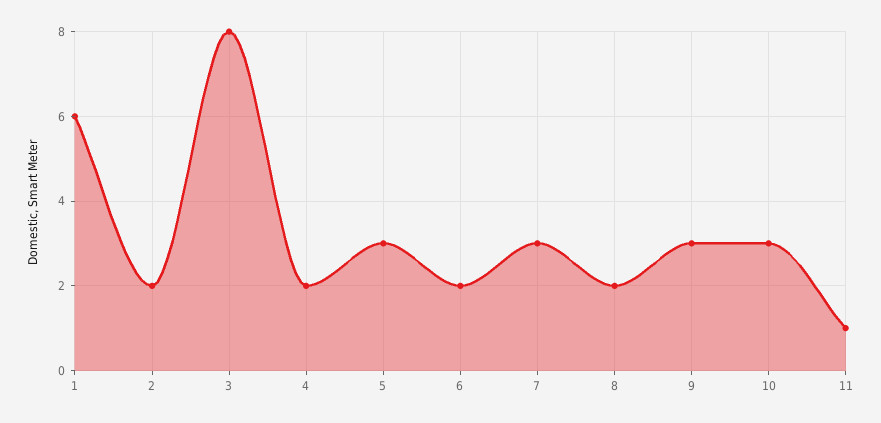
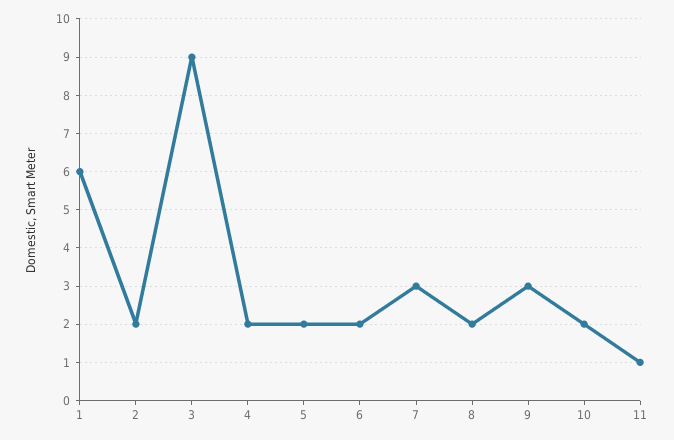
3: 8 -> 9
5: 3 -> 2
10: 3 -> 2

